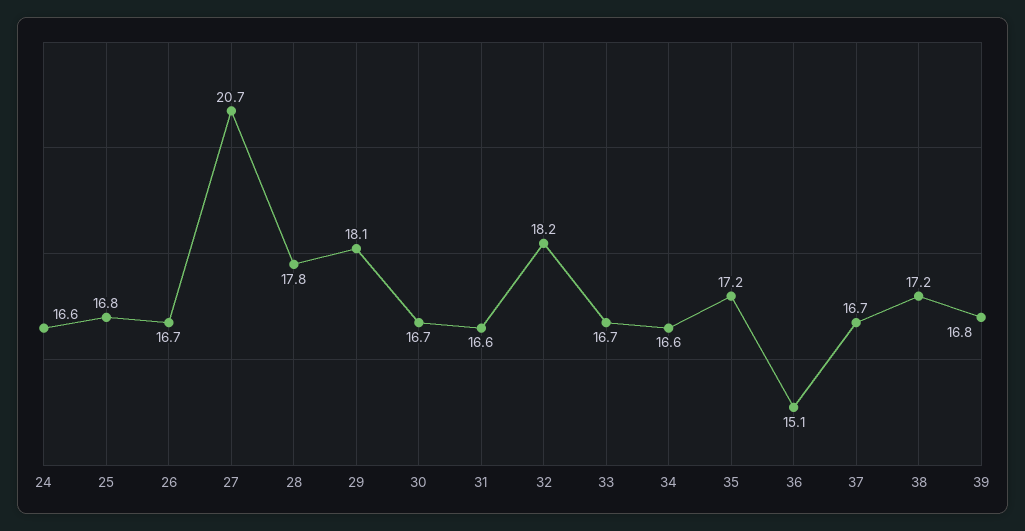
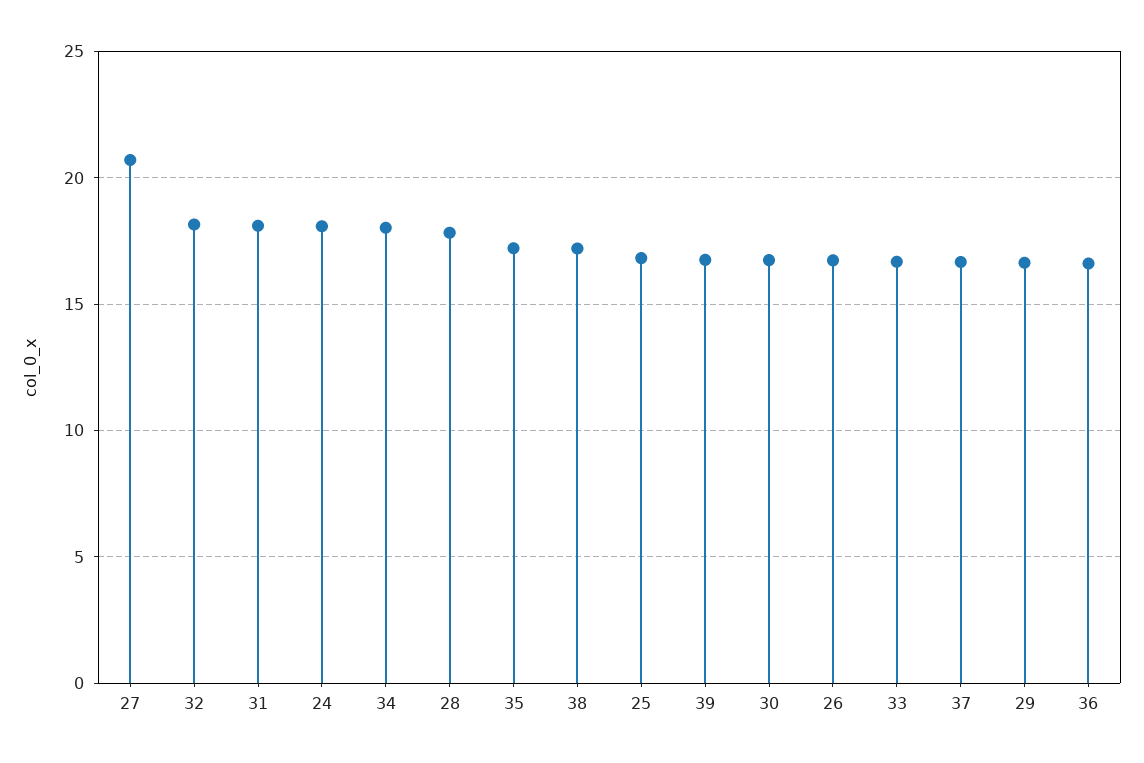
24: 16.6 -> 18
29: 18.1 -> 16.5
31: 16.6 -> 18
34: 16.6 -> 18
36: 15.1 -> 16.5

